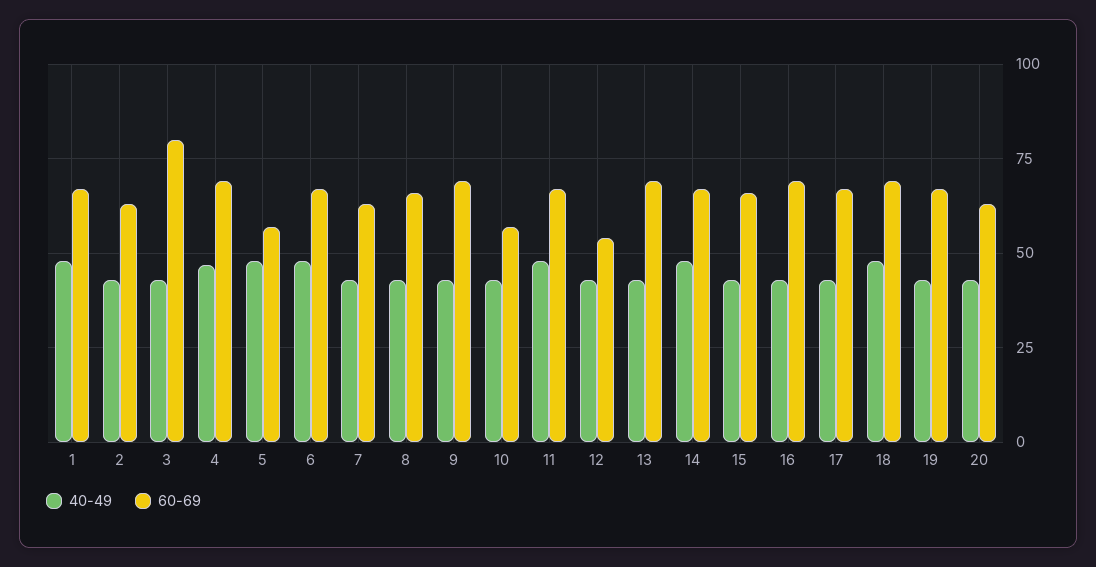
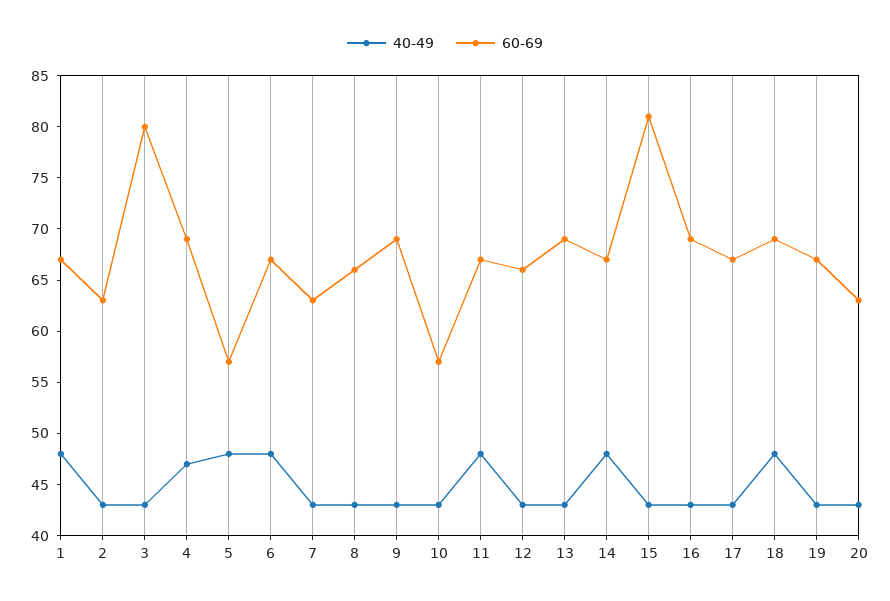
60-69, 12: 55 -> 66
60-69, 15: 65 -> 81

